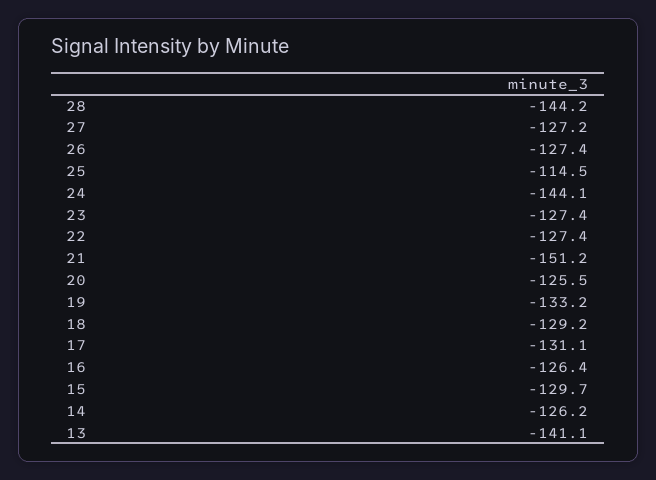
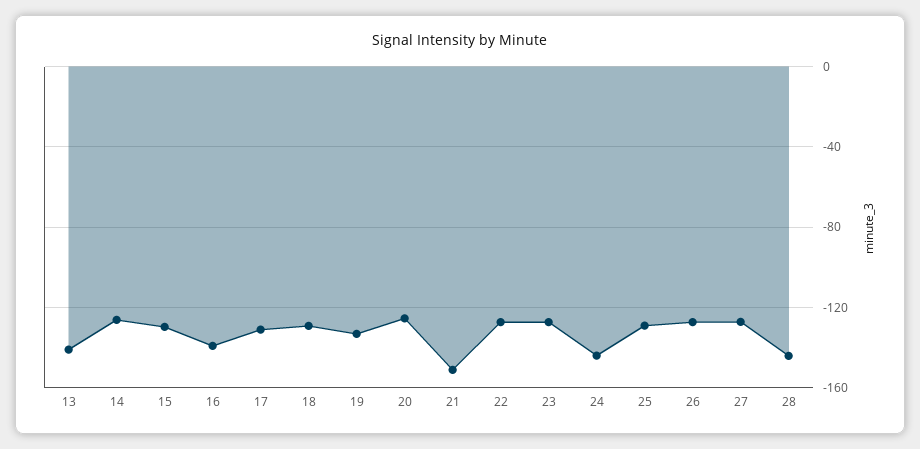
25: -114.5 -> -130
16: -126.4 -> -140

